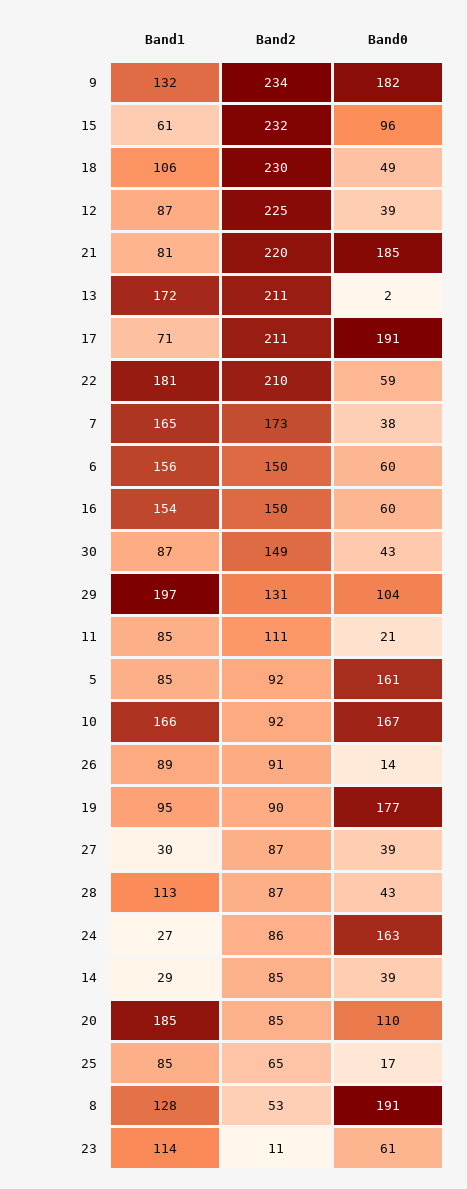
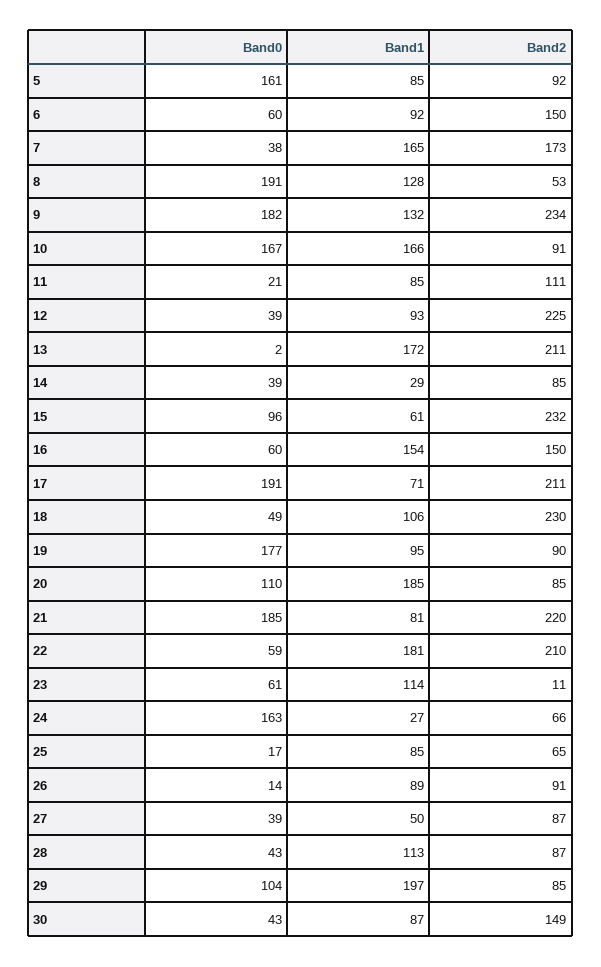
Band1, 12: 87 -> 93
Band1, 6: 156 -> 92
Band2, 29: 131 -> 85
Band2, 10: 92 -> 91
Band1, 27: 30 -> 50
Band2, 24: 86 -> 66

